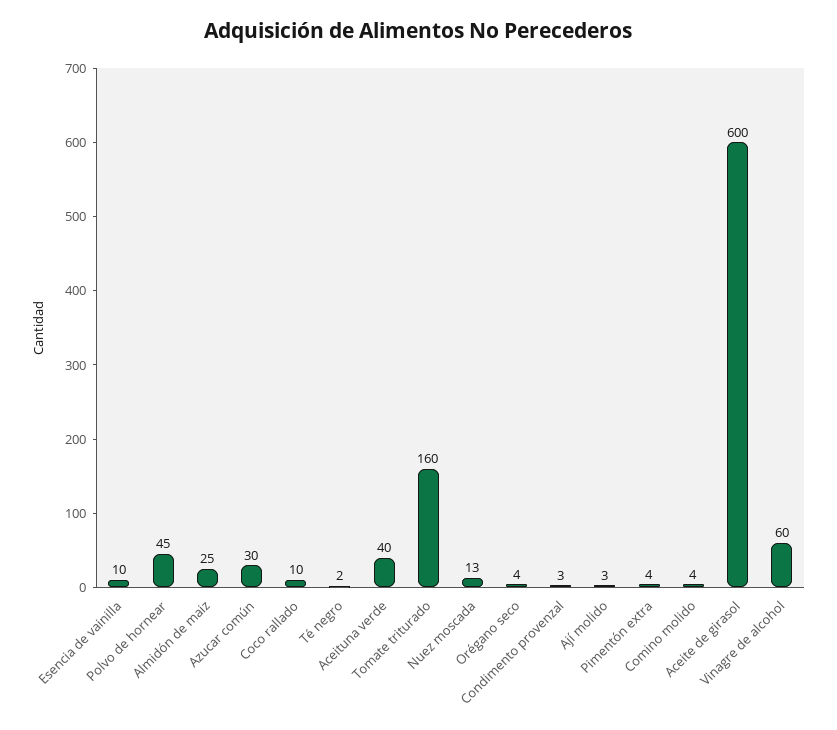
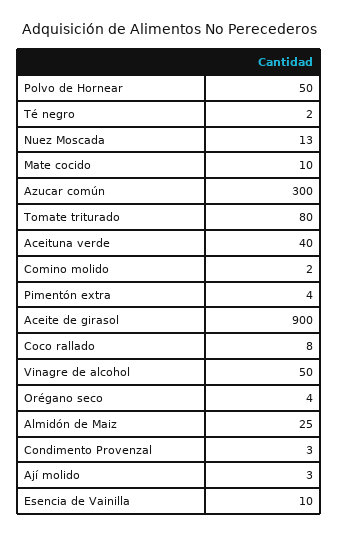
Polvo de hornear: 45 -> 50
Azucar común: 30 -> 300
Coco rallado: 10 -> 8
Tomate triturado: 160 -> 80
Comino molido: 4 -> 2
Aceite de girasol: 600 -> 900
Vinagre de alcohol: 60 -> 50
Mate cocido: none -> 10

